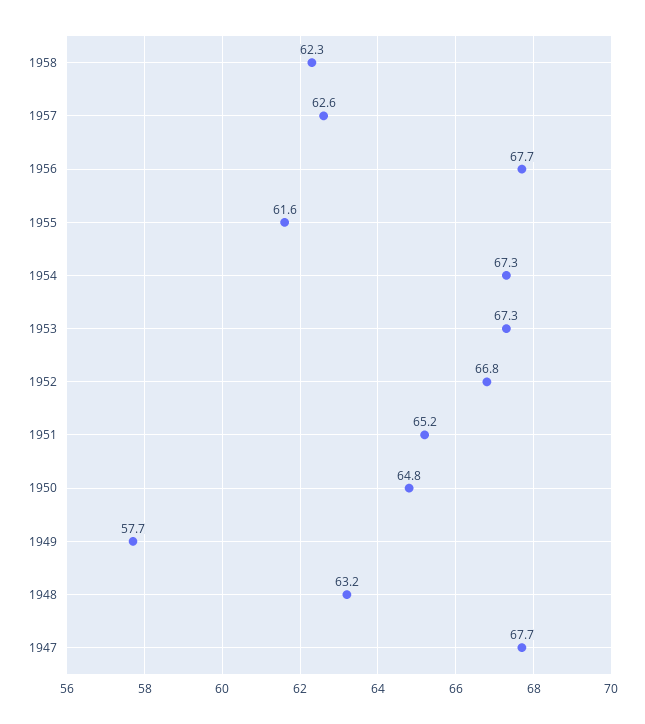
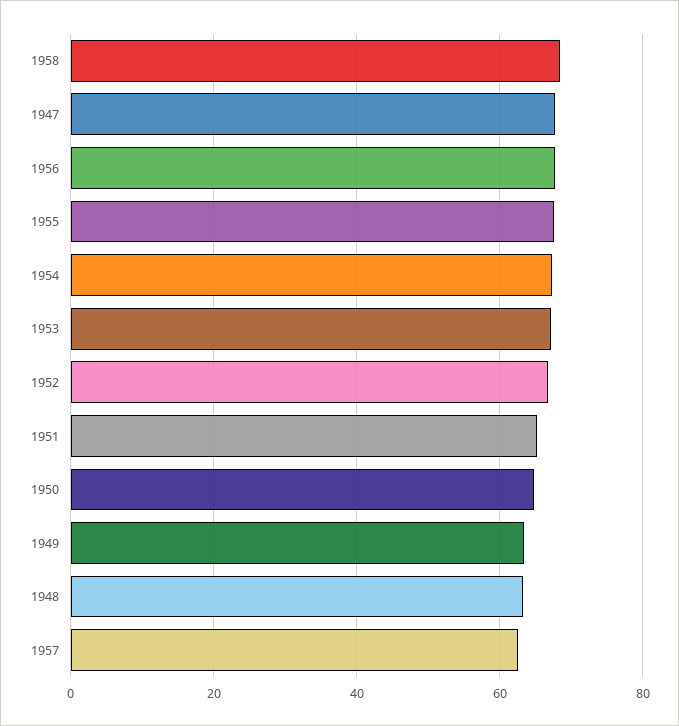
1958: 62.3 -> 68
1955: 61.6 -> 68
1949: 57.7 -> 64

